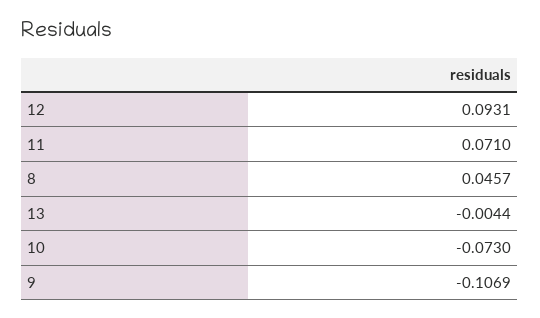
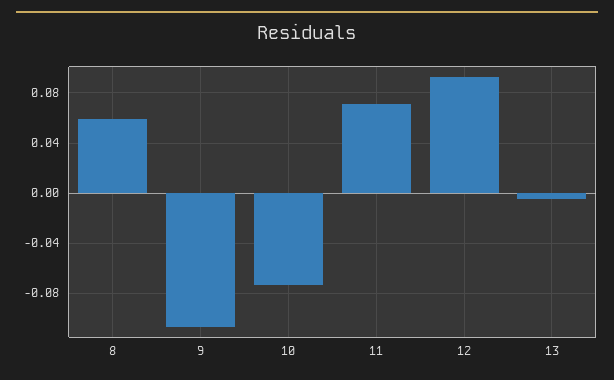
8: 0.0457 -> 0.06

